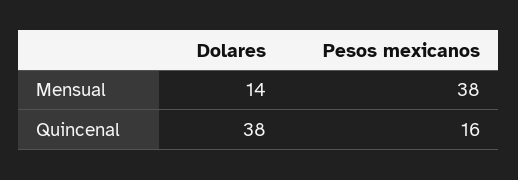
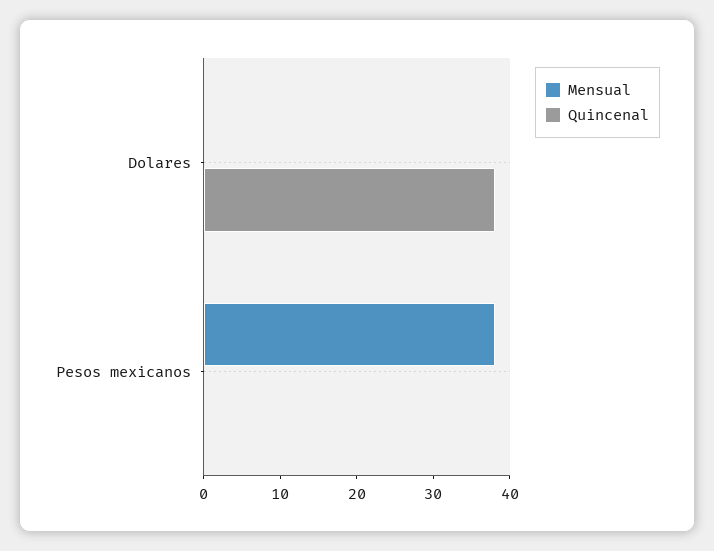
Mensual, Dolares: 14 -> 0
Quincenal, Pesos mexicanos: 16 -> 0

